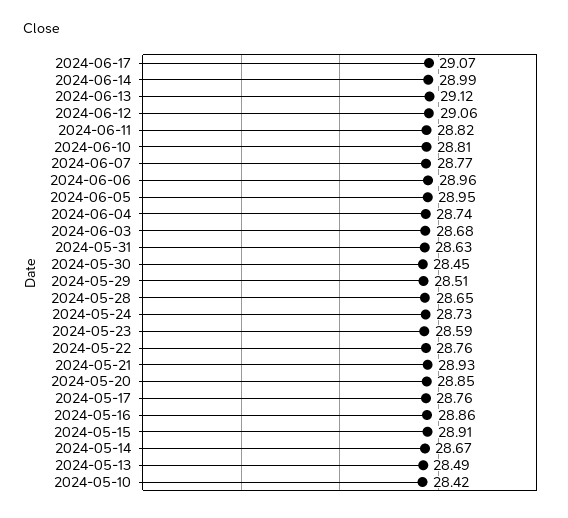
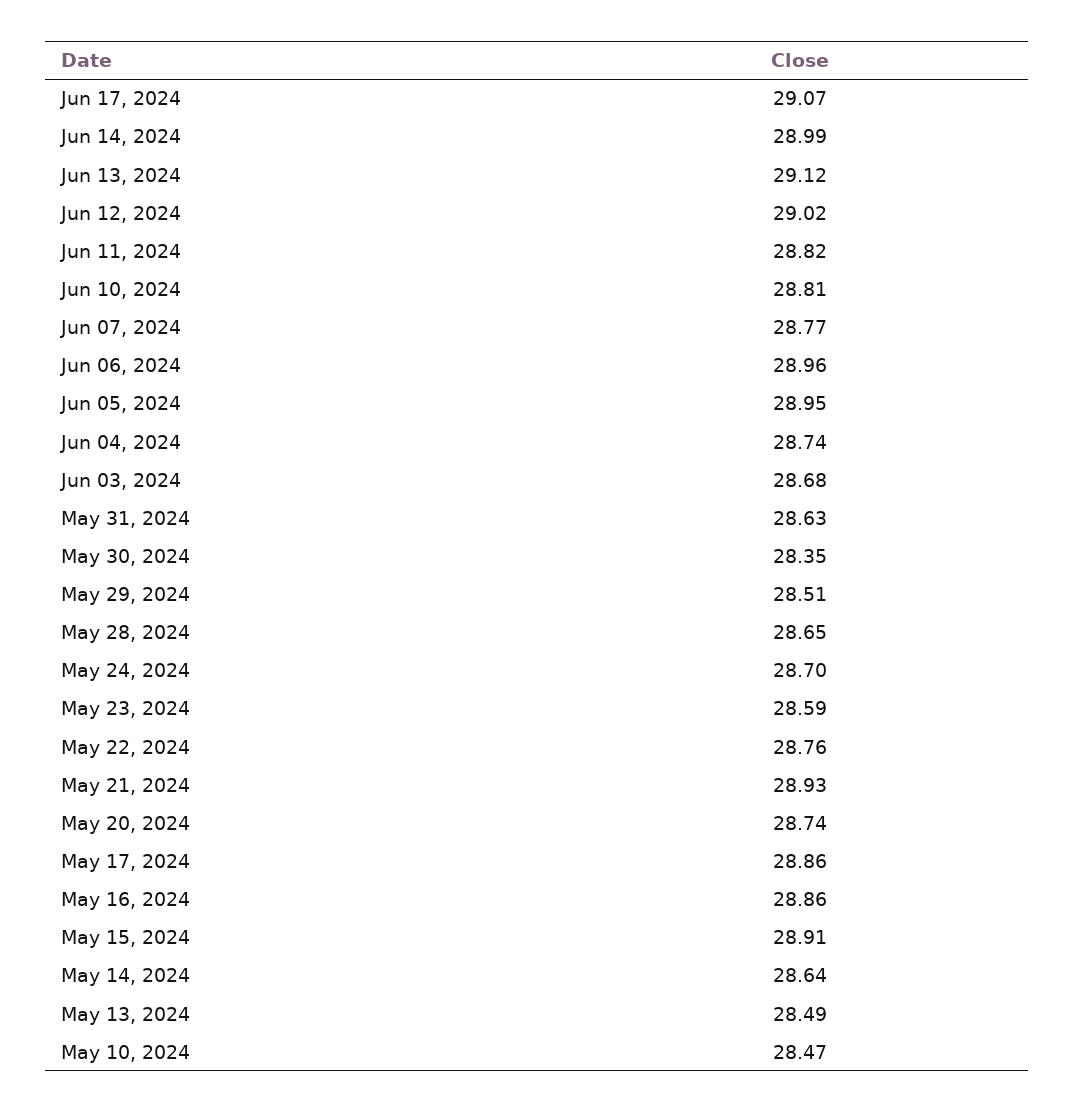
2024-06-12: 29.06 -> 29.02
2024-05-30: 28.45 -> 28.35
2024-05-24: 28.73 -> 28.7
2024-05-20: 28.85 -> 28.74
2024-05-17: 28.76 -> 28.86
2024-05-14: 28.67 -> 28.64
2024-05-10: 28.42 -> 28.47

